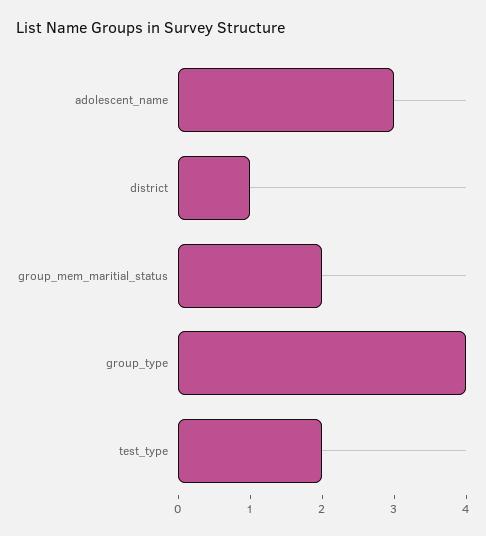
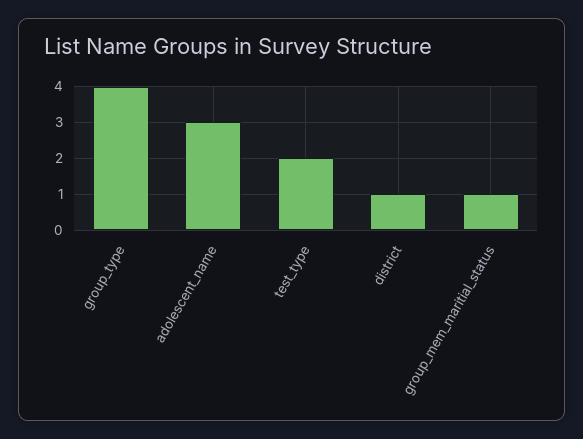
group_mem_maritial_status: 2 -> 1

